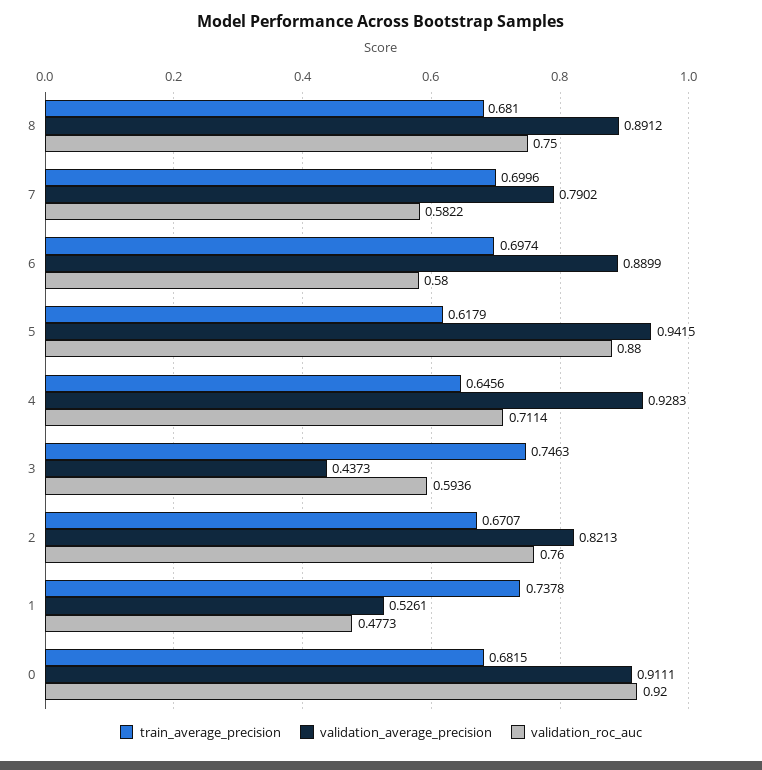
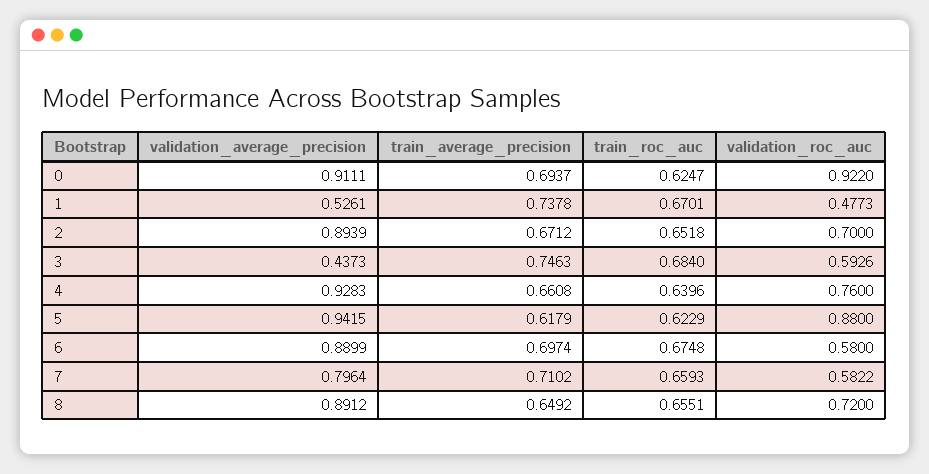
train_average_precision, 8: 0.681 -> 0.6492
validation_roc_auc, 8: 0.75 -> 0.72
train_average_precision, 7: 0.6996 -> 0.7102
validation_average_precision, 7: 0.7902 -> 0.7964
train_average_precision, 4: 0.6456 -> 0.6608
validation_roc_auc, 4: 0.7114 -> 0.76
validation_roc_auc, 3: 0.5936 -> 0.5926
train_average_precision, 2: 0.6707 -> 0.6712
validation_average_precision, 2: 0.8213 -> 0.8939
validation_roc_auc, 2: 0.76 -> 0.7
train_average_precision, 0: 0.6815 -> 0.6937
validation_roc_auc, 0: 0.92 -> 0.922
train_roc_auc, 0: none -> 0.6247
train_roc_auc, 1: none -> 0.6701
train_roc_auc, 2: none -> 0.6518
train_roc_auc, 3: none -> 0.684
train_roc_auc, 4: none -> 0.6396
train_roc_auc, 5: none -> 0.6229
train_roc_auc, 6: none -> 0.6748
train_roc_auc, 7: none -> 0.6593
train_roc_auc, 8: none -> 0.6551

